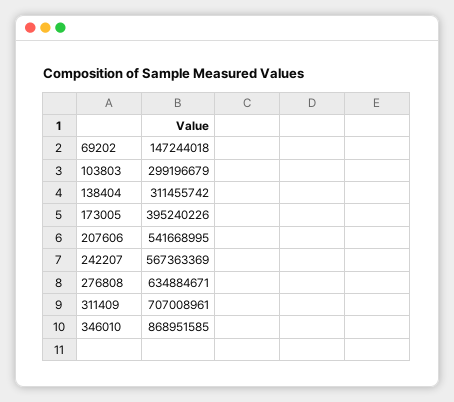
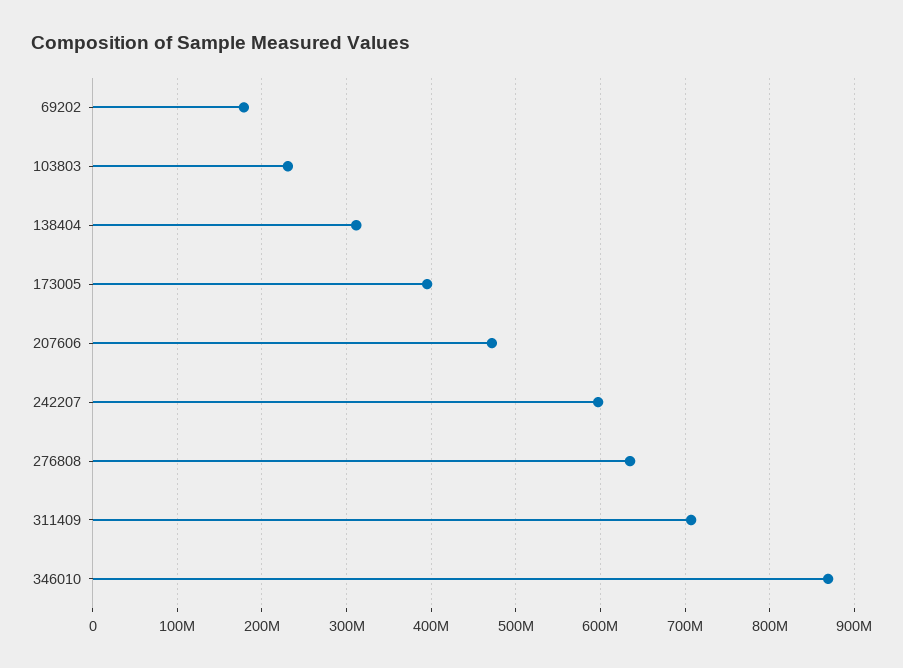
69202: 147244018 -> 180000000
103803: 299196679 -> 230000000
207606: 541668995 -> 470000000
242207: 567363369 -> 600000000

